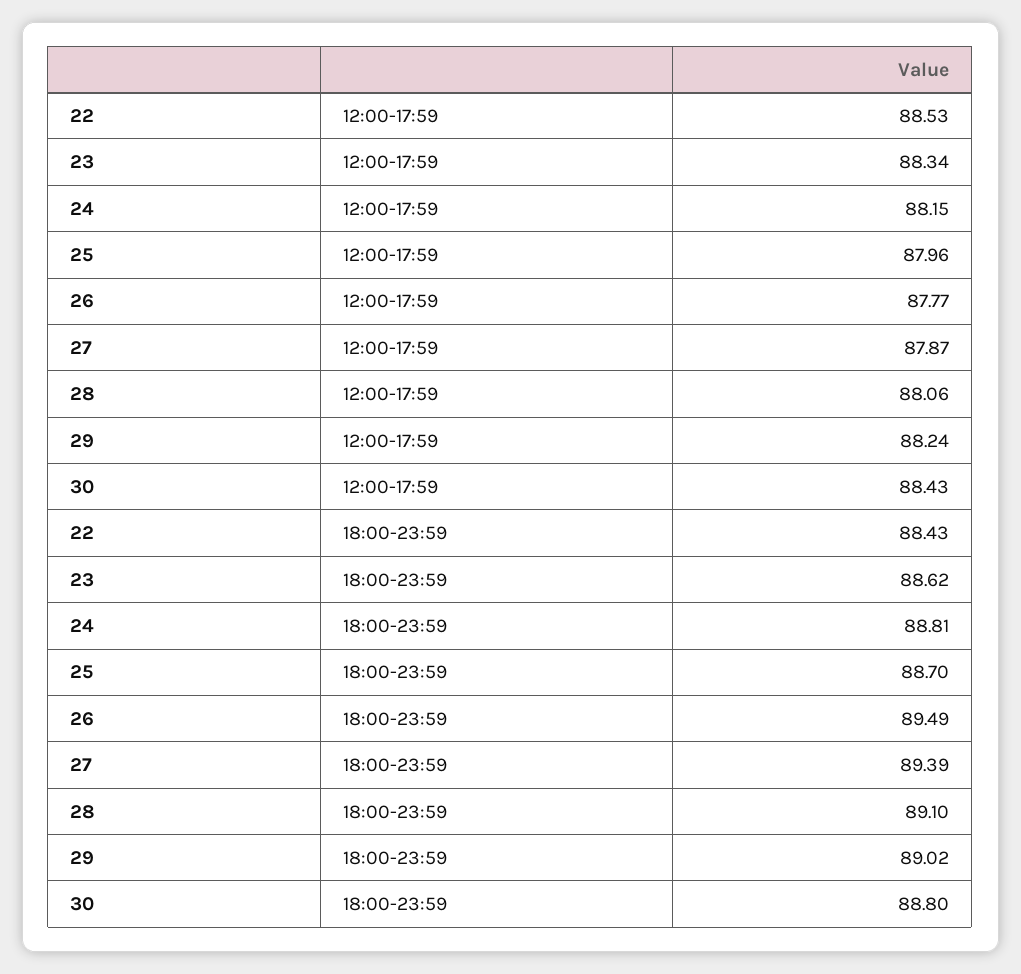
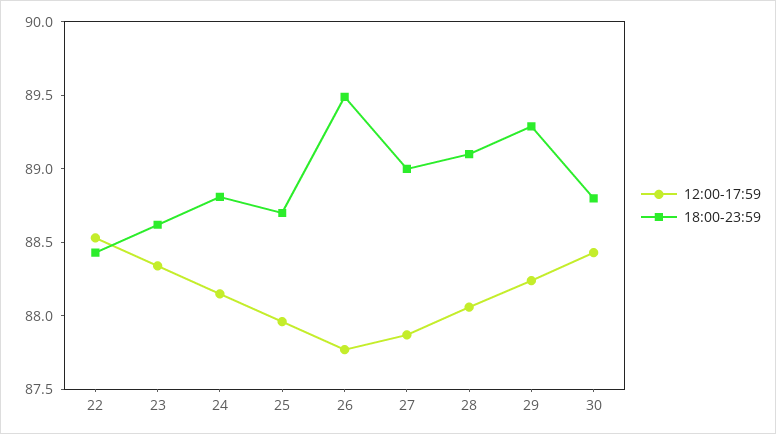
18:00-23:59, 27: 89.39 -> 89
18:00-23:59, 29: 89.02 -> 89.3

